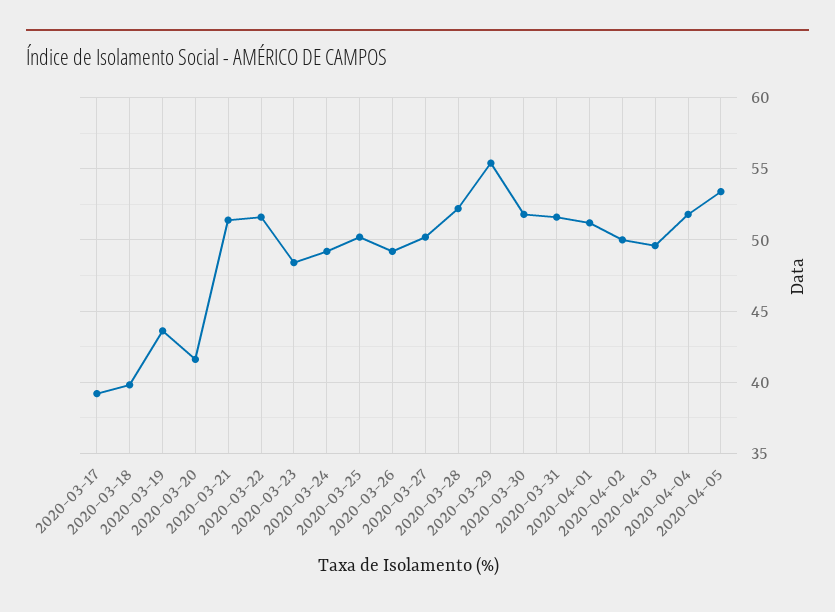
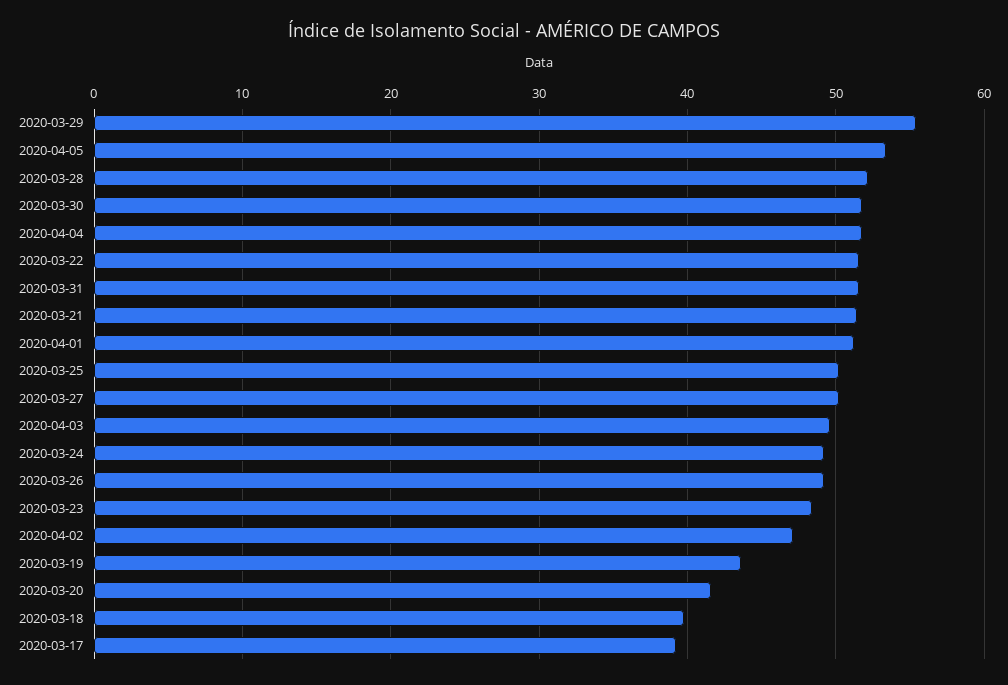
2020-04-02: 50 -> 47

